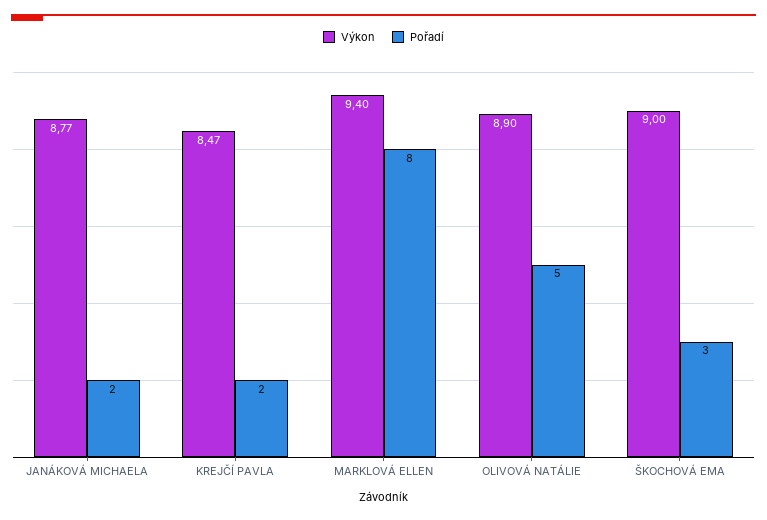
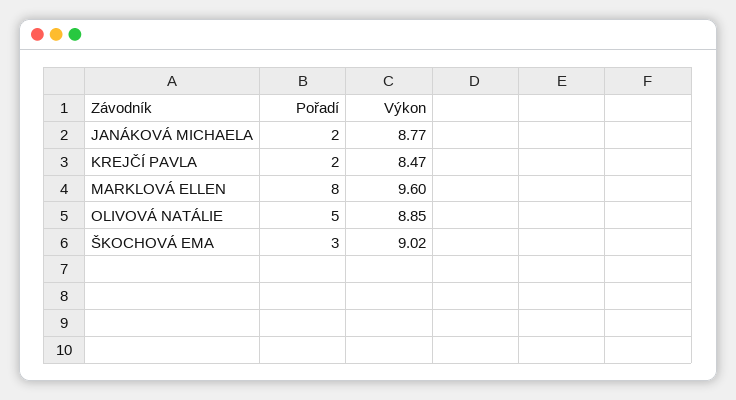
Výkon, MARKLOVÁ ELLEN: 9.4 -> 9.6
Výkon, OLIVOVÁ NATÁLIE: 8.9 -> 8.85
Výkon, ŠKOCHOVÁ EMA: 9 -> 9.02

